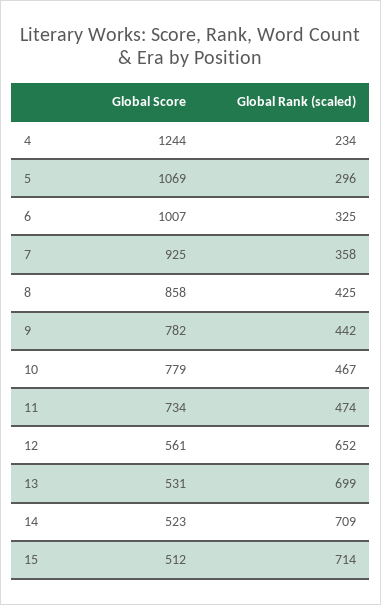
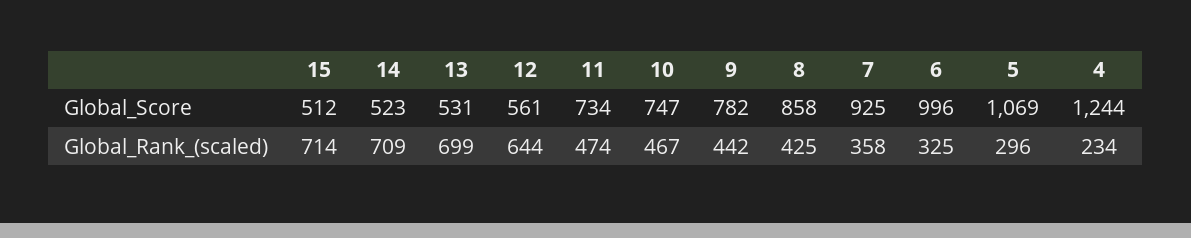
Global Score, 6: 1007 -> 996
Global Score, 10: 779 -> 747
Global Rank (scaled), 12: 652 -> 644

